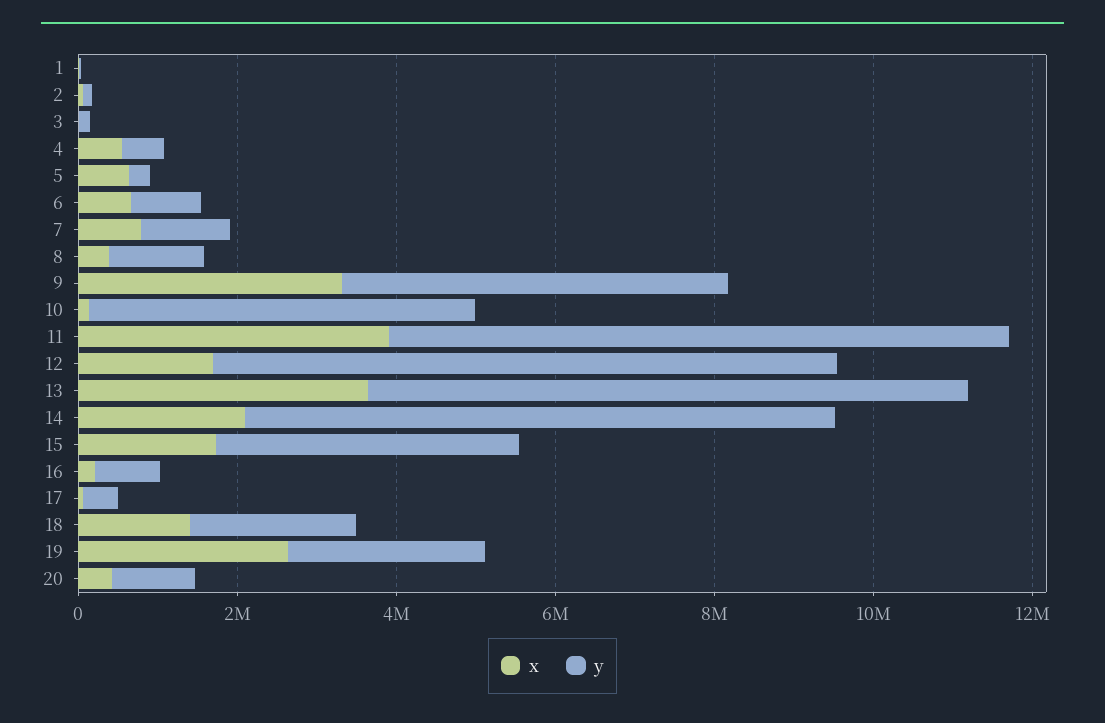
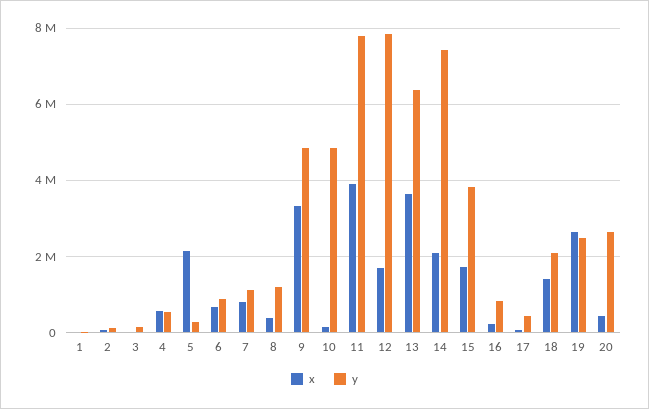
x, 5: 500000 -> 2200000
y, 13: 7500000 -> 6400000
y, 20: 1000000 -> 2600000

